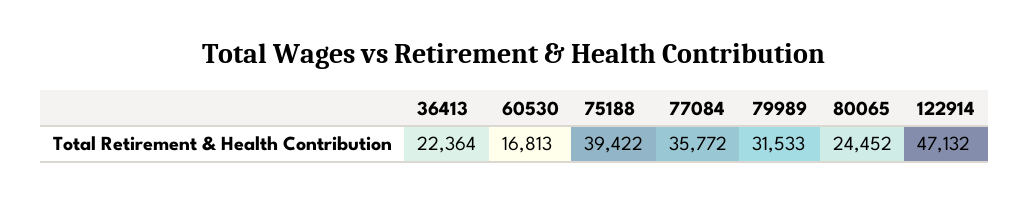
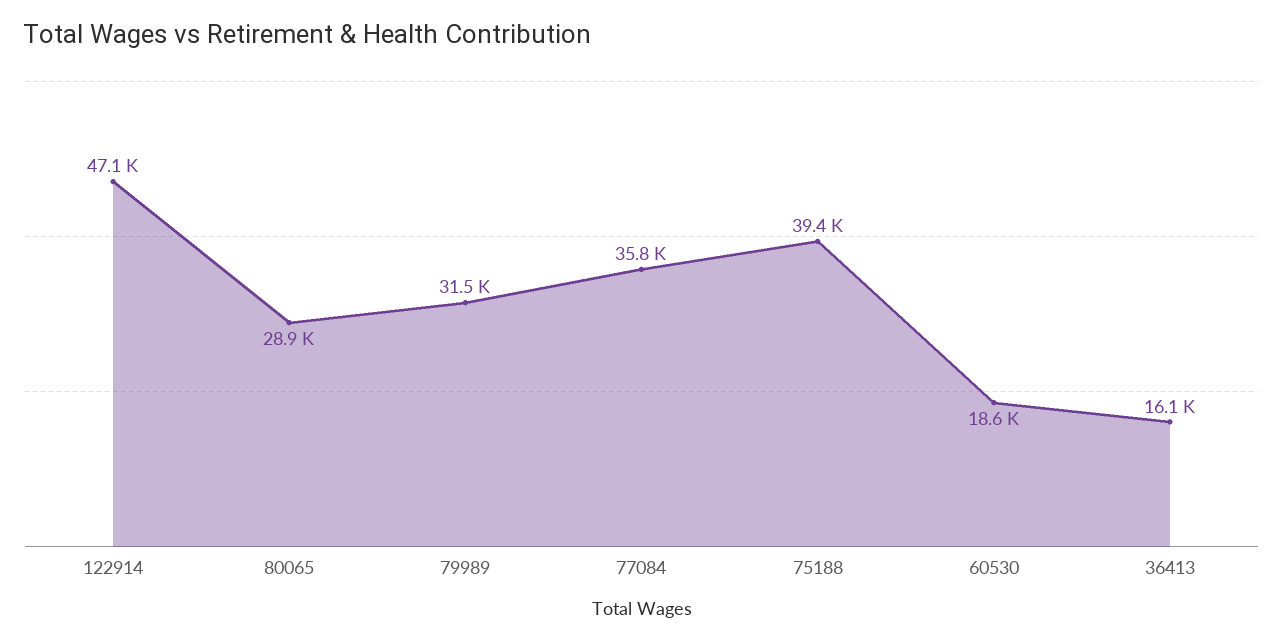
36413: 22364 -> 16100
60530: 16813 -> 18600
80065: 24452 -> 28900

